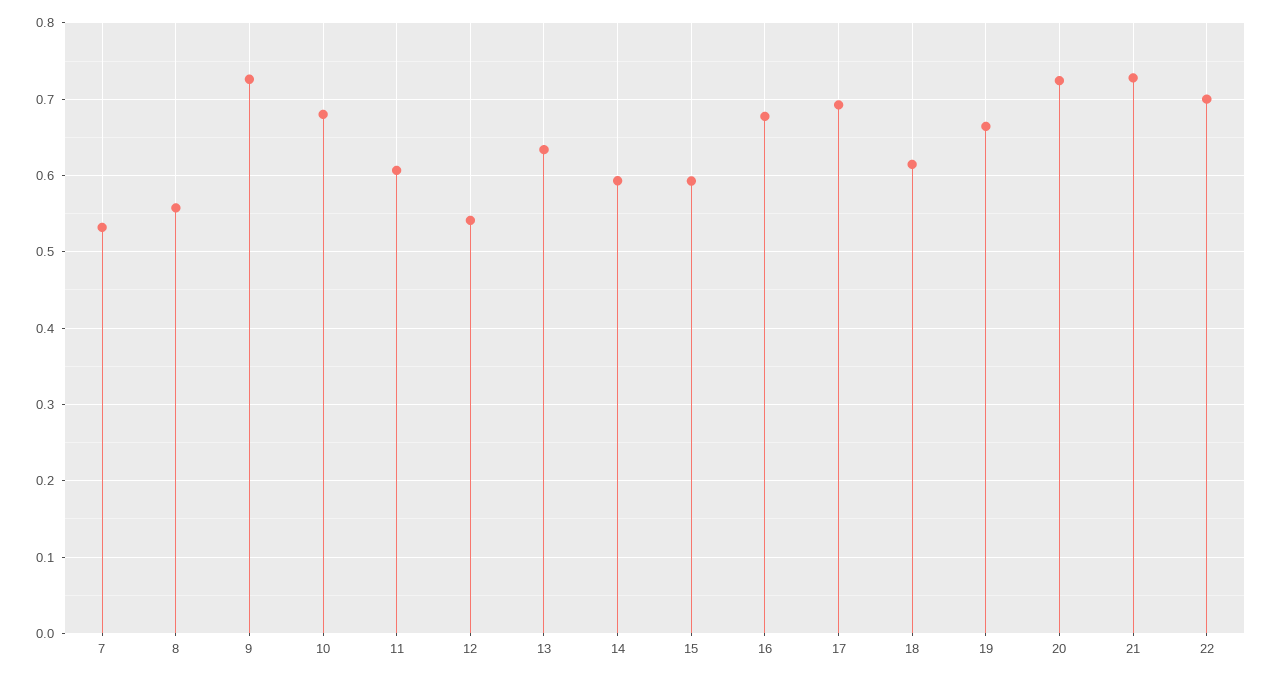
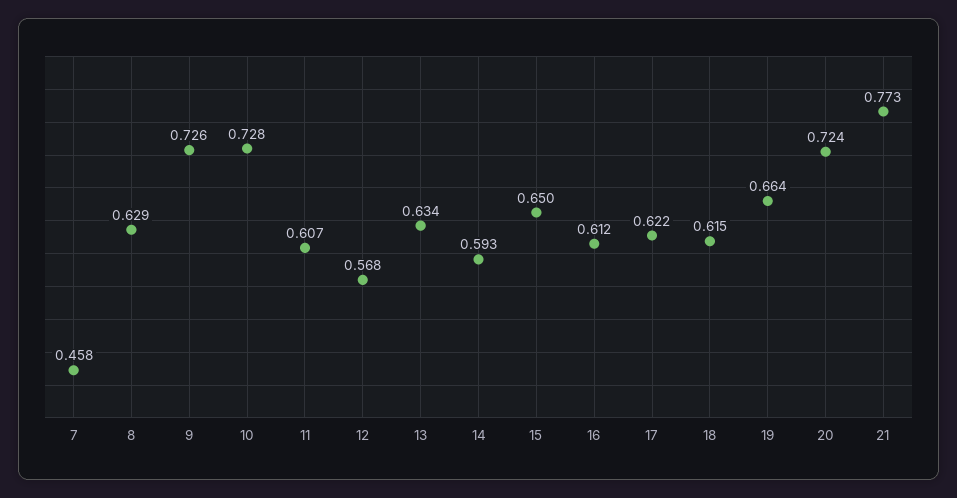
7: 0.53 -> 0.458
8: 0.56 -> 0.629
10: 0.68 -> 0.728
12: 0.54 -> 0.568
15: 0.59 -> 0.65
16: 0.68 -> 0.612
17: 0.69 -> 0.622
21: 0.73 -> 0.773
22: 0.7 -> none

